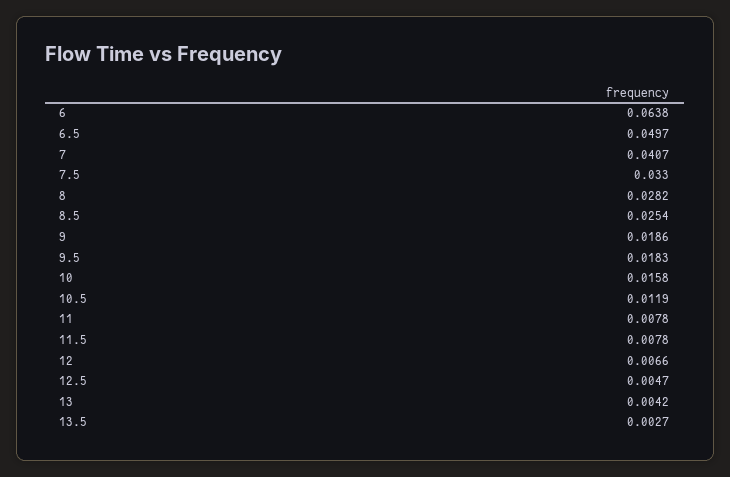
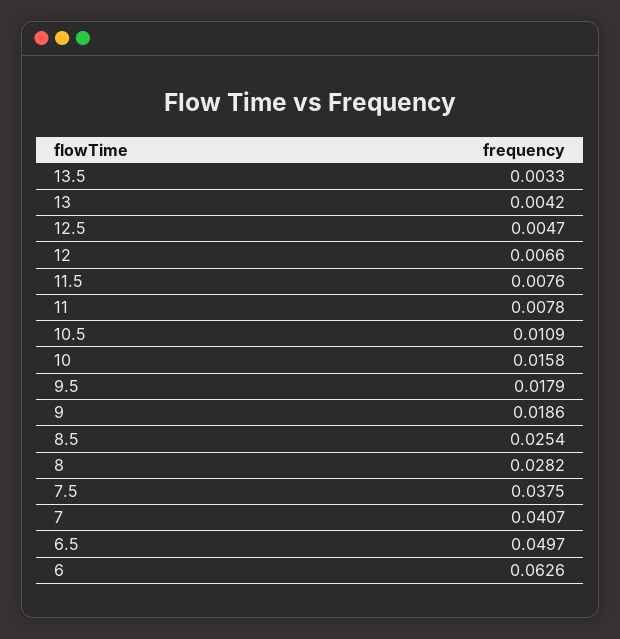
6: 0.0638 -> 0.0626
7.5: 0.033 -> 0.0375
9.5: 0.0183 -> 0.0179
10.5: 0.0119 -> 0.0109
11.5: 0.0078 -> 0.0076
13.5: 0.0027 -> 0.0033

